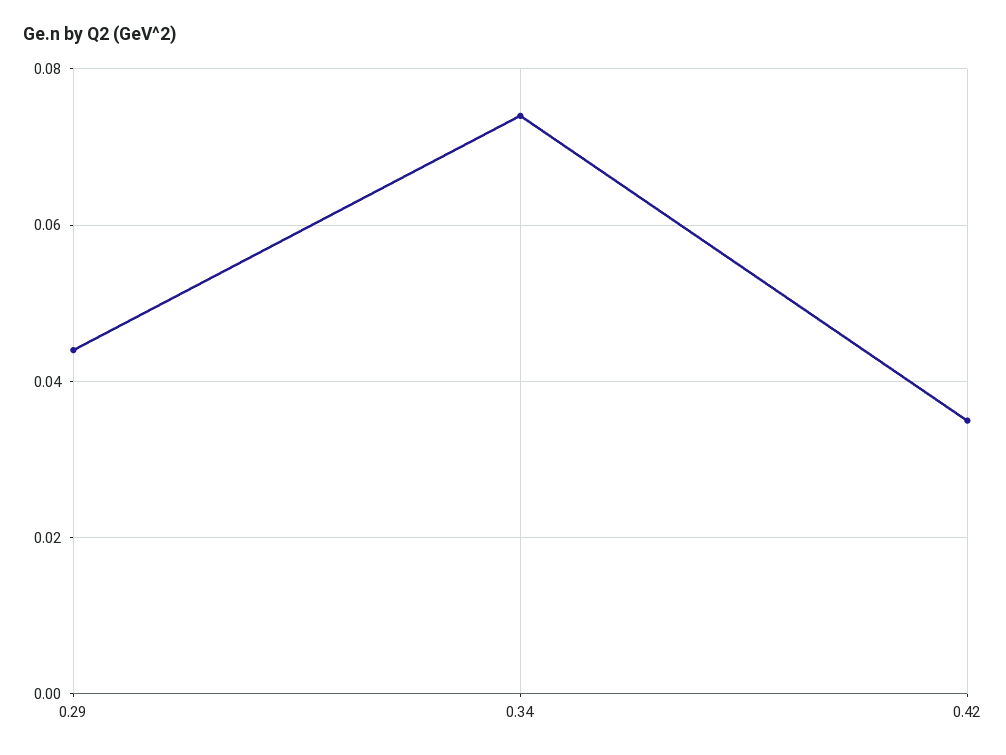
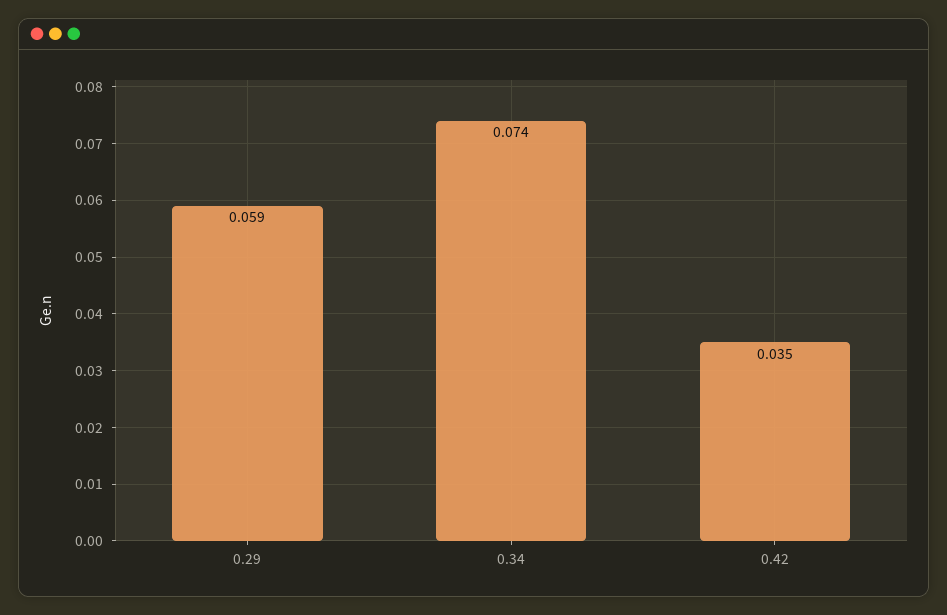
0.29: 0.045 -> 0.059

